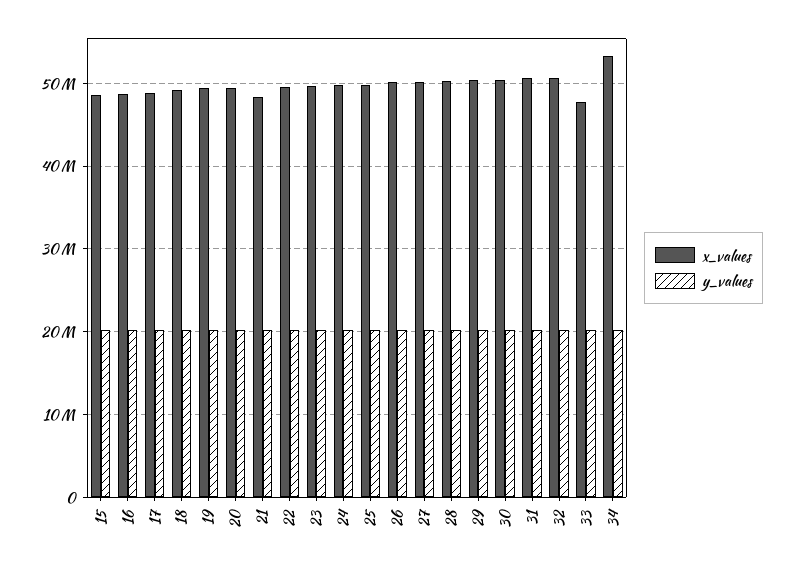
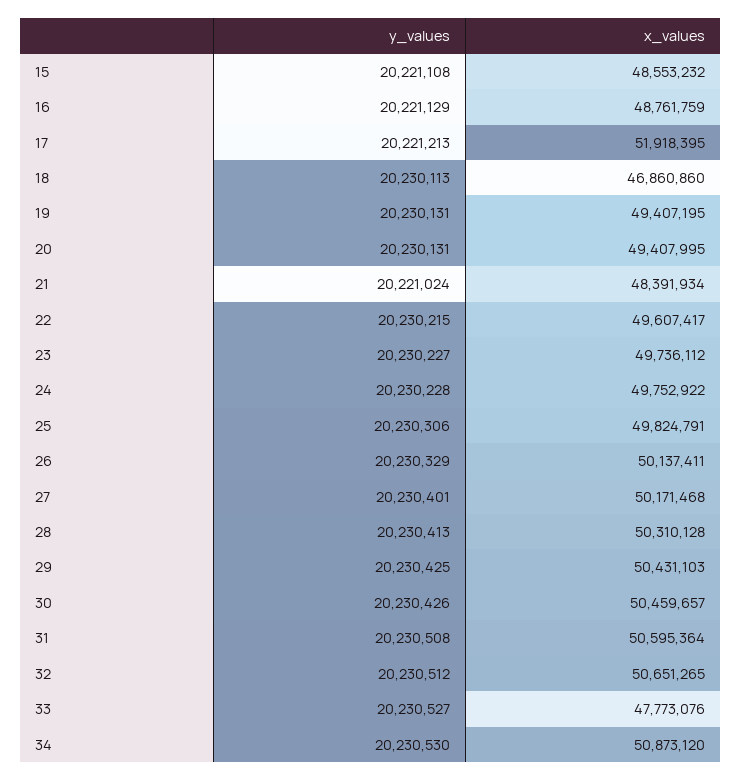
x_values, 17: 49000000 -> 51918395
x_values, 18: 49000000 -> 46860860
x_values, 34: 53000000 -> 50873120

